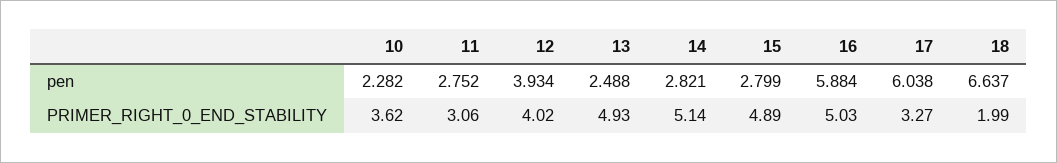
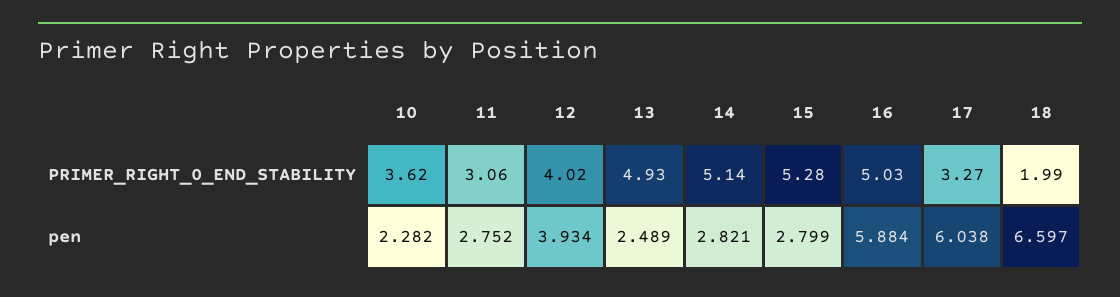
13, pen: 2.488 -> 2.489
18, pen: 6.637 -> 6.597
15, PRIMER_RIGHT_0_END_STABILITY: 4.89 -> 5.28

